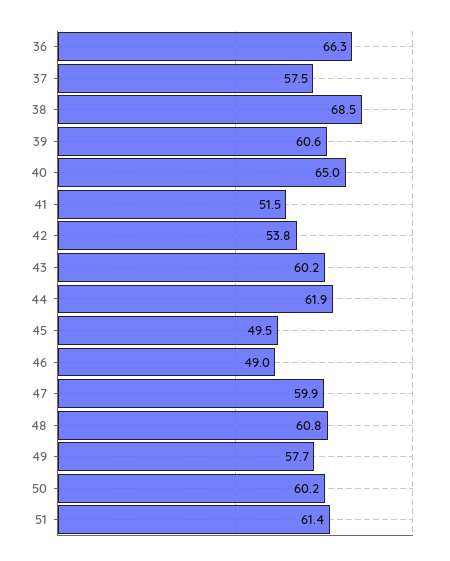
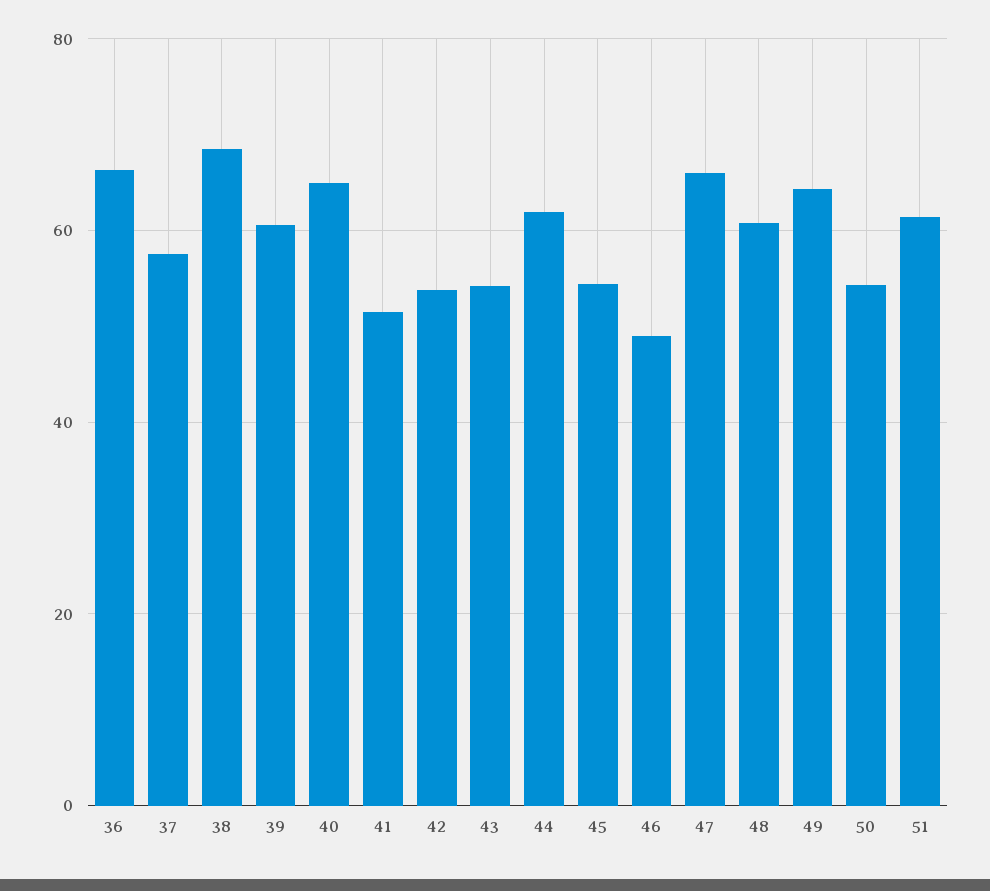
43: 60.2 -> 54
45: 49.5 -> 54
47: 59.9 -> 66
49: 57.7 -> 64
50: 60.2 -> 54

